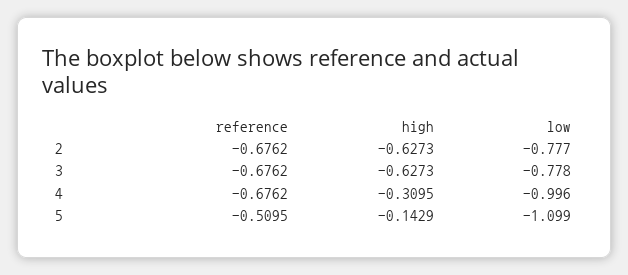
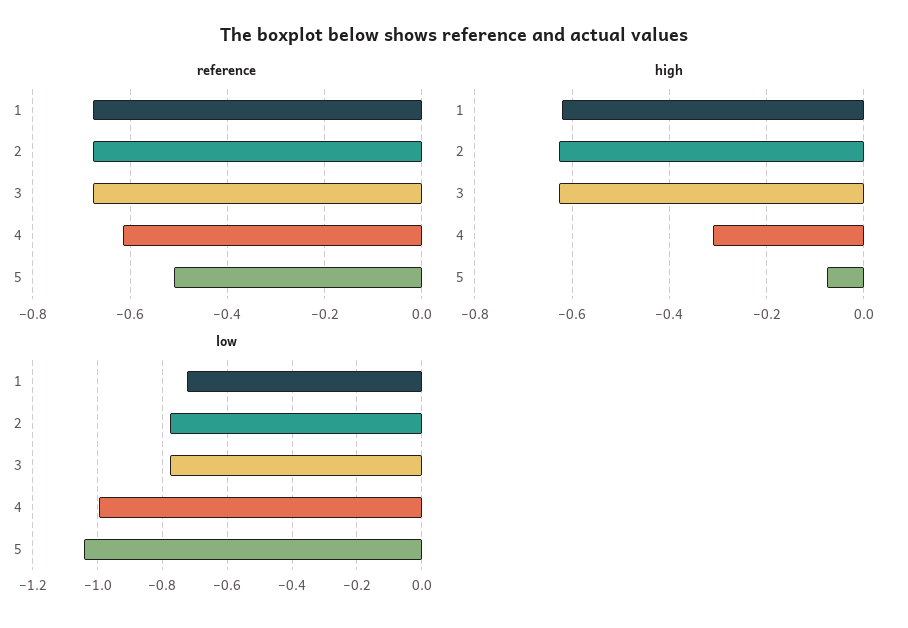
reference, 4: -0.6762 -> -0.62
high, 5: -0.1429 -> -0.08
low, 5: -1.099 -> -1.04
reference, 1: none -> -0.68
high, 1: none -> -0.62
low, 1: none -> -0.72

